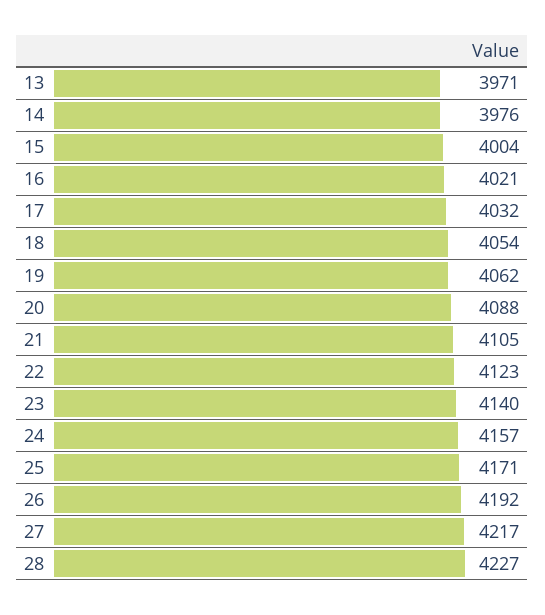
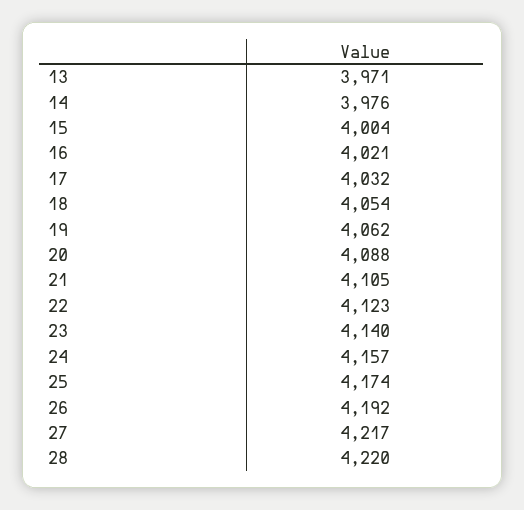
25: 4171 -> 4174
28: 4227 -> 4220

